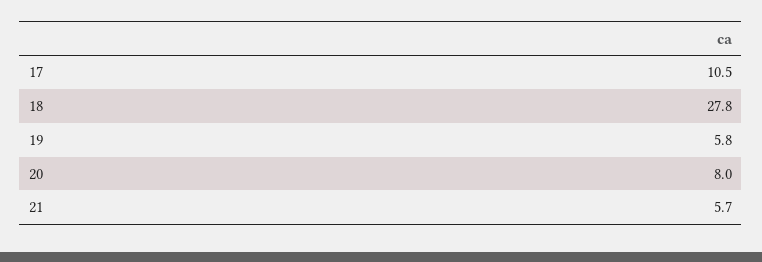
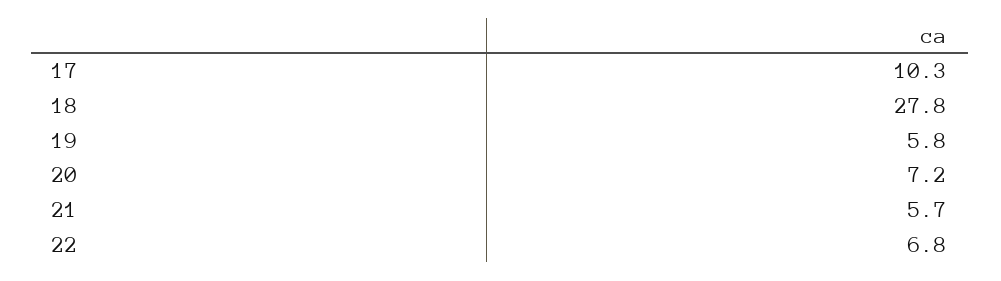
17: 10.5 -> 10.3
20: 8 -> 7.2
22: none -> 6.8

